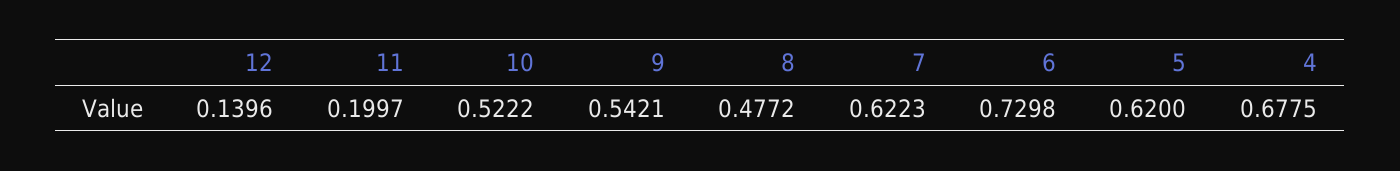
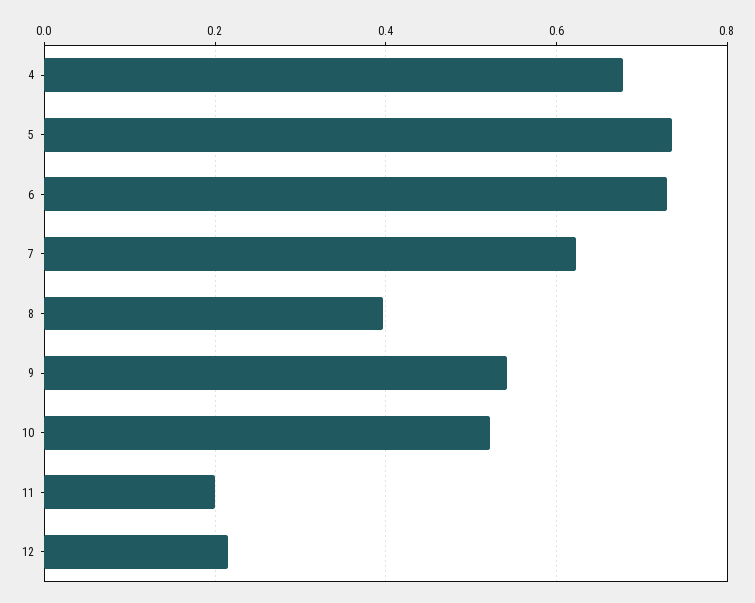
12: 0.1396 -> 0.22
8: 0.4772 -> 0.4
5: 0.62 -> 0.74

